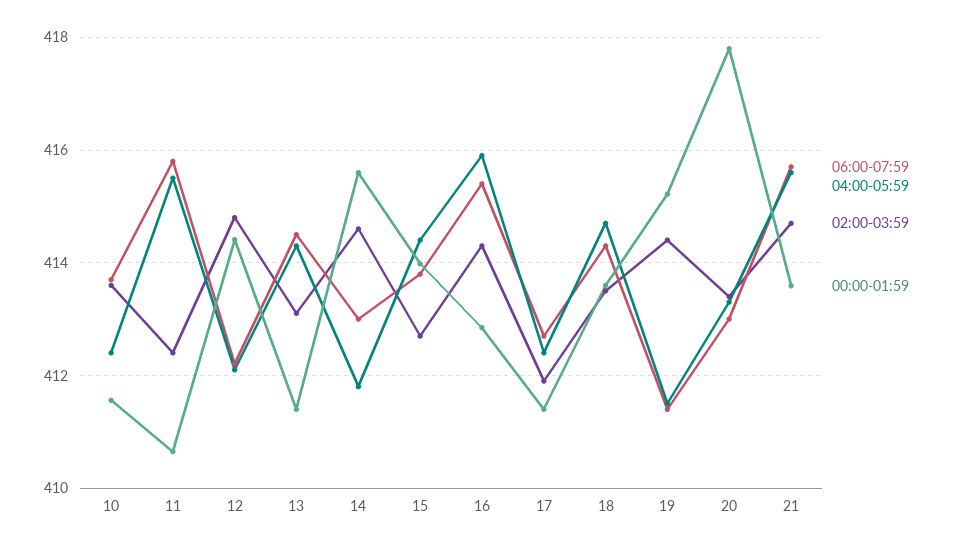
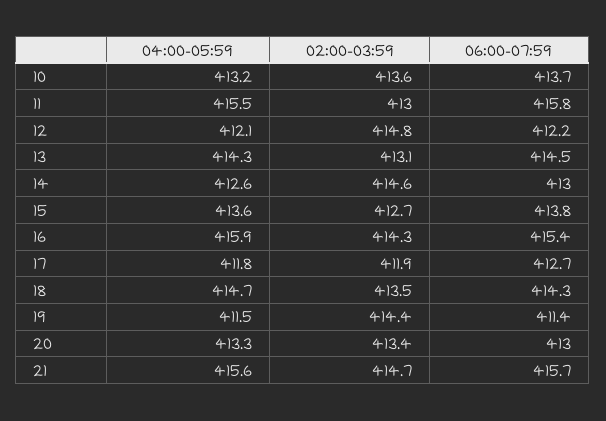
04:00-05:59, 10: 412.4 -> 413.2
00:00-01:59, 10: 411.6 -> none
02:00-03:59, 11: 412.4 -> 413
00:00-01:59, 11: 410.6 -> none
00:00-01:59, 12: 414.4 -> none
00:00-01:59, 13: 411.4 -> none
04:00-05:59, 14: 411.8 -> 412.6
00:00-01:59, 14: 415.6 -> none
04:00-05:59, 15: 414.4 -> 413.6
00:00-01:59, 15: 414 -> none
00:00-01:59, 16: 412.8 -> none
04:00-05:59, 17: 412.4 -> 411.8
00:00-01:59, 17: 411.4 -> none
00:00-01:59, 18: 413.6 -> none
00:00-01:59, 19: 415.2 -> none
00:00-01:59, 20: 417.8 -> none
00:00-01:59, 21: 413.6 -> none

